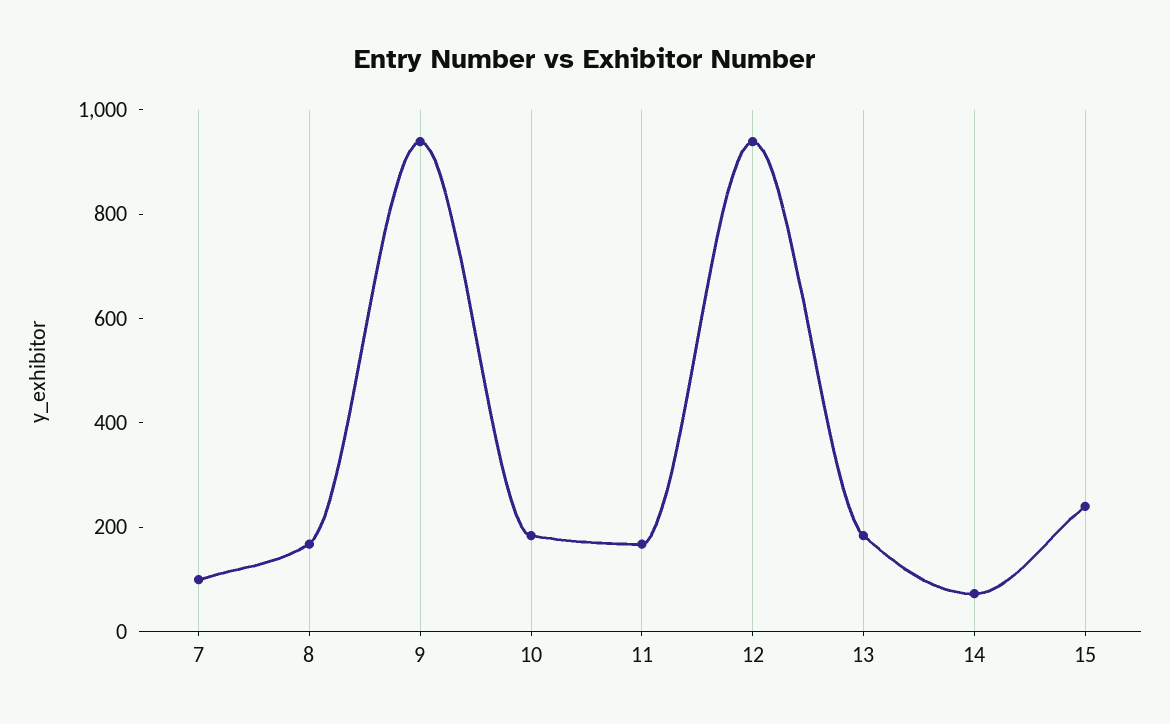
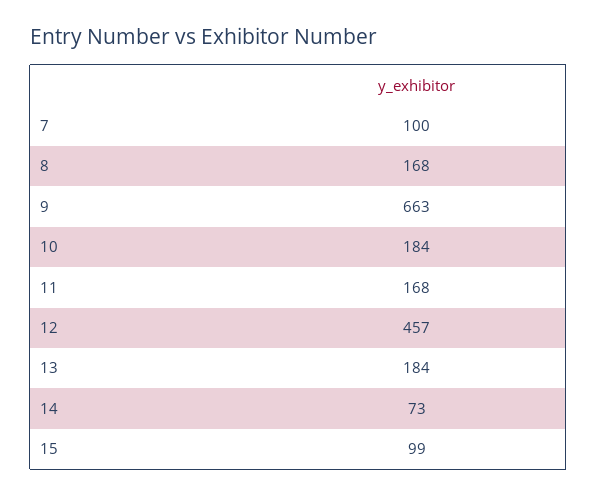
9: 950 -> 663
12: 950 -> 457
15: 250 -> 99

